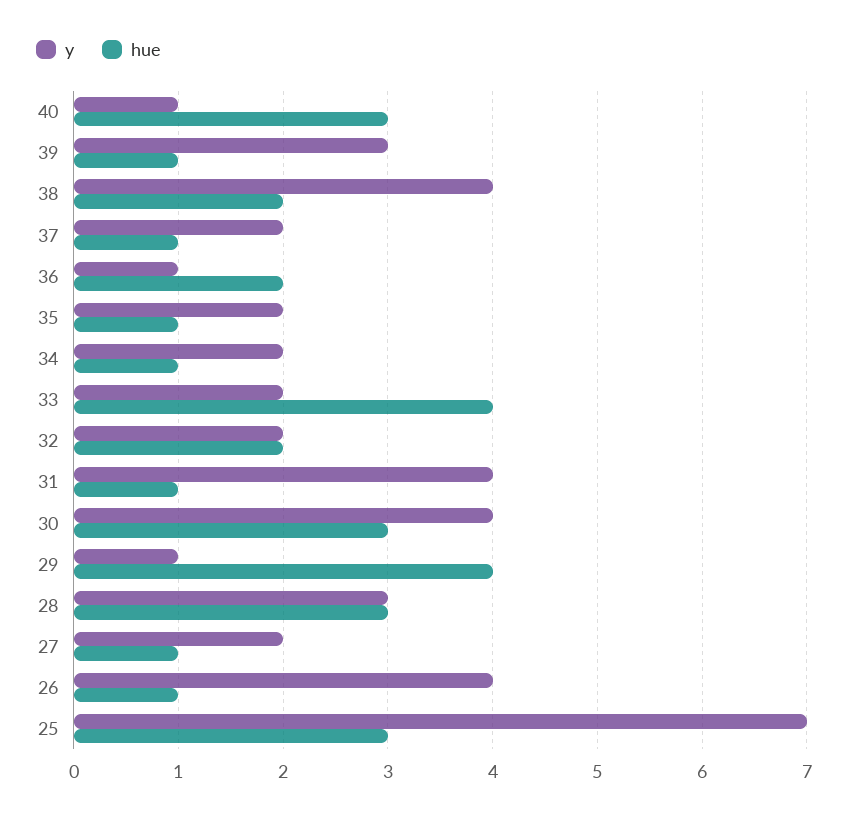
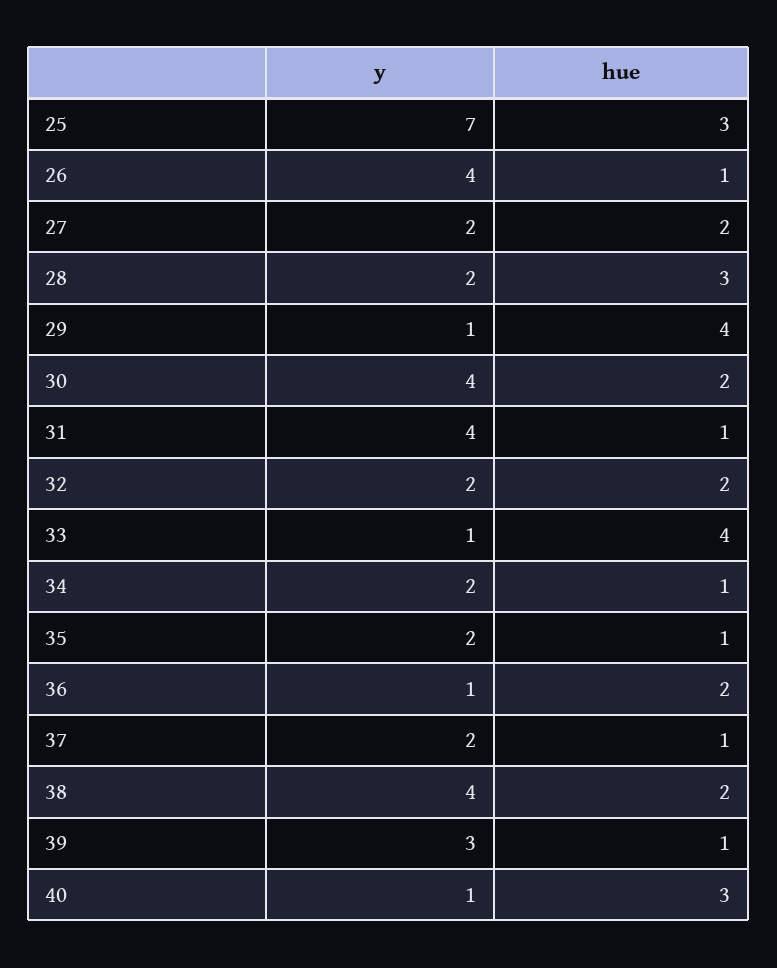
y, 33: 2 -> 1
hue, 30: 3 -> 2
y, 28: 3 -> 2
hue, 27: 1 -> 2

